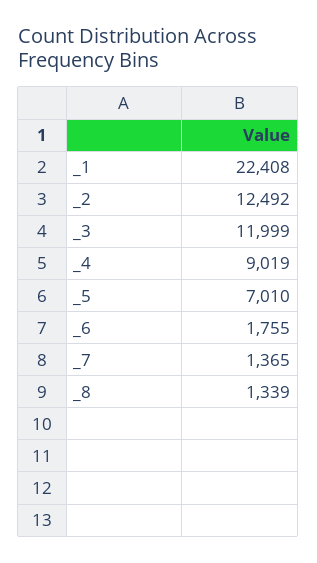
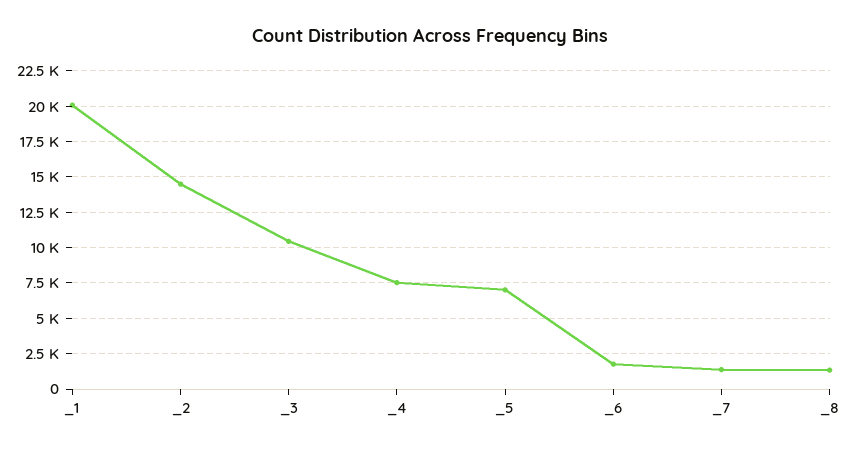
_1: 22408 -> 20000
_2: 12492 -> 14500
_3: 11999 -> 10500
_4: 9019 -> 7500

